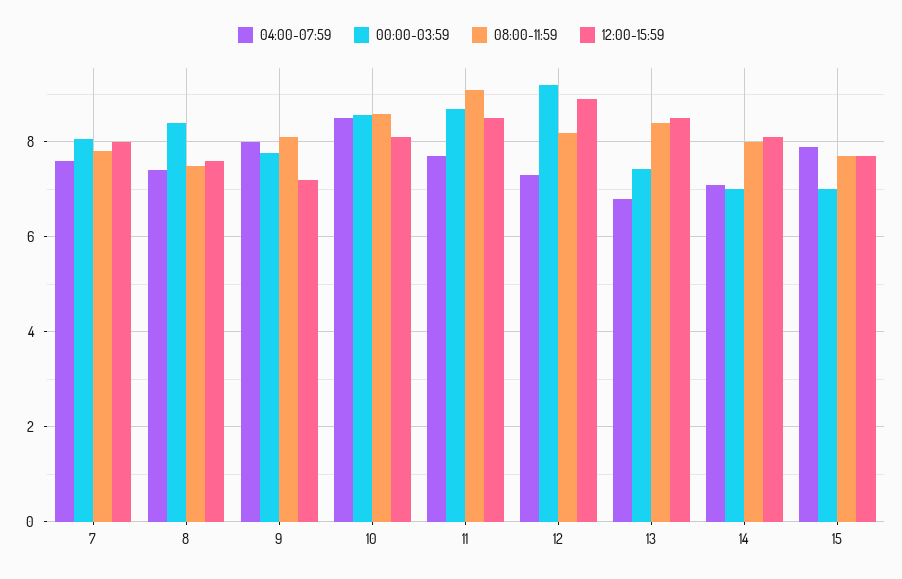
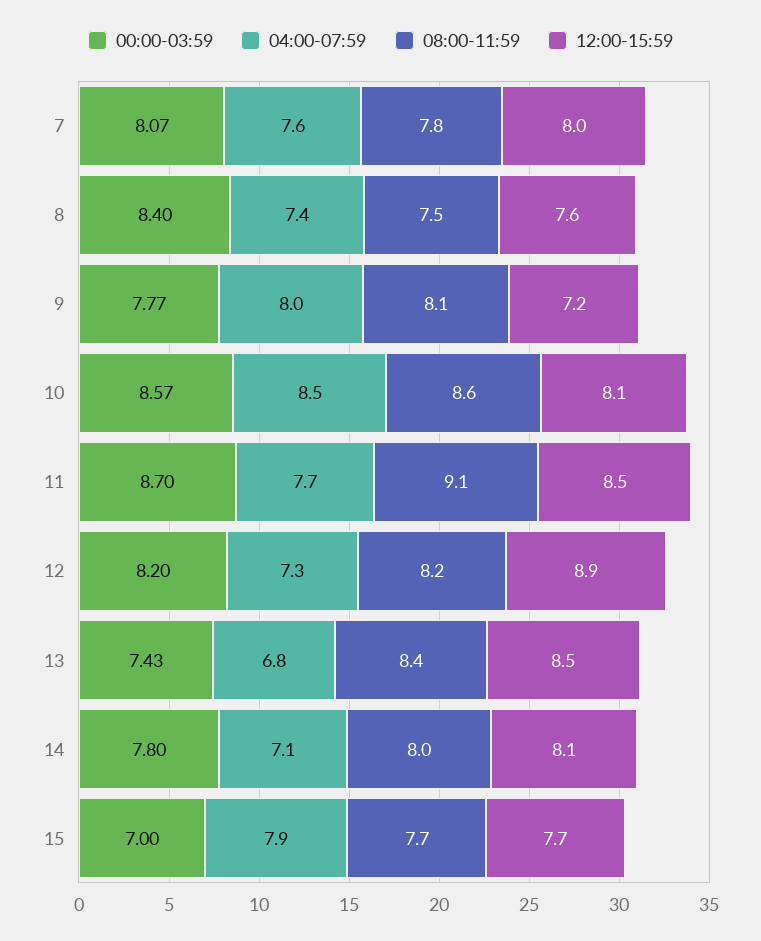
00:00-03:59, 12: 9.2 -> 8.2
00:00-03:59, 14: 7 -> 7.8

